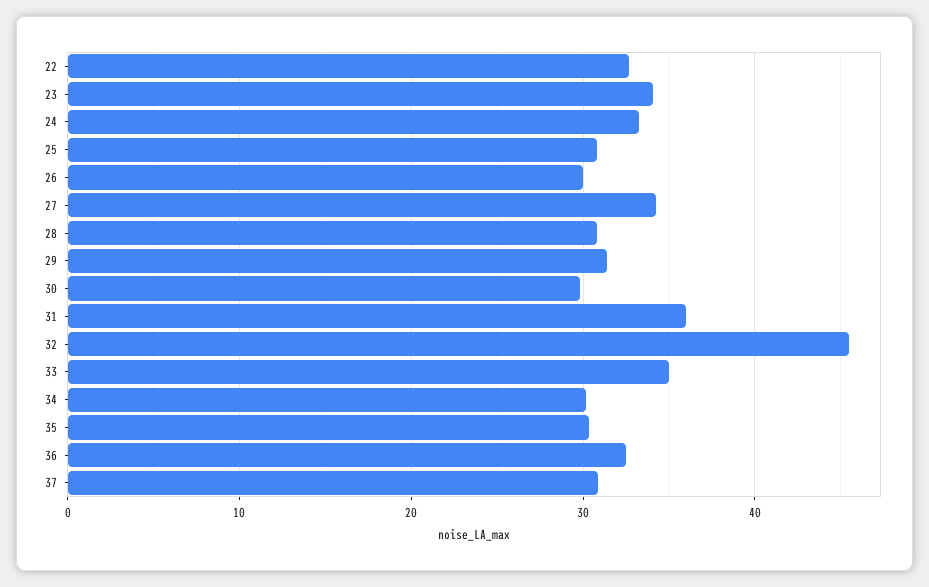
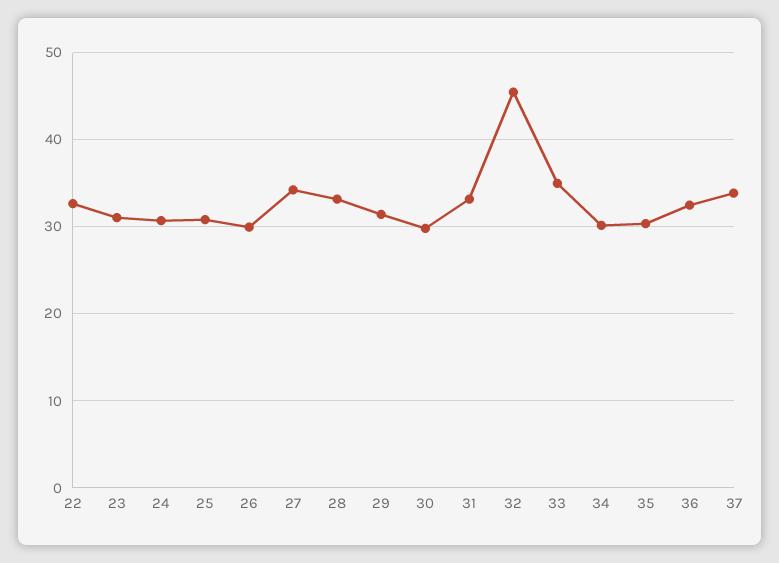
23: 34 -> 31
24: 33 -> 31
28: 31 -> 33
31: 36 -> 33
37: 31 -> 34

